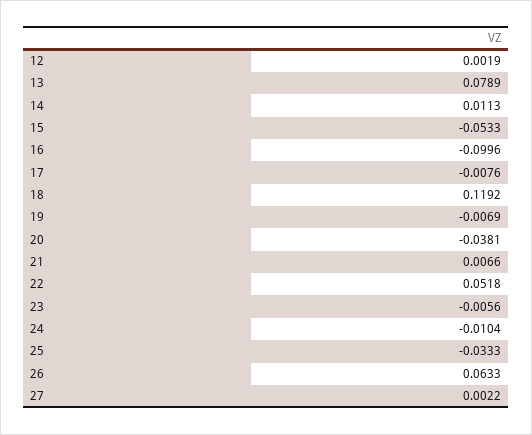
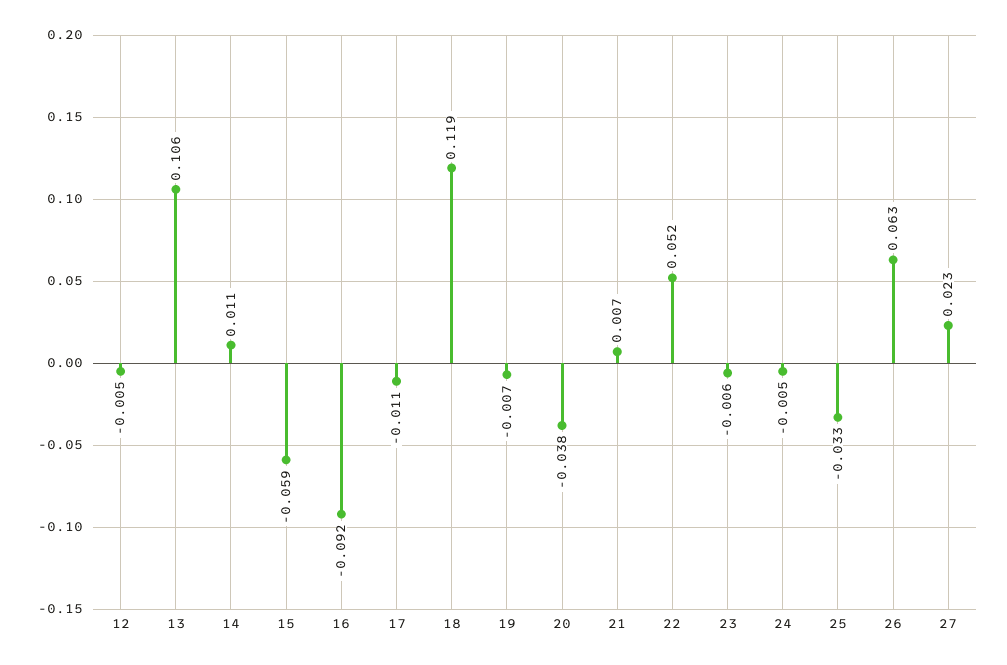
12: 0.0019 -> -0.005
13: 0.0789 -> 0.106
15: -0.0533 -> -0.059
16: -0.0996 -> -0.092
17: -0.0076 -> -0.011
24: -0.0104 -> -0.005
27: 0.0022 -> 0.023

